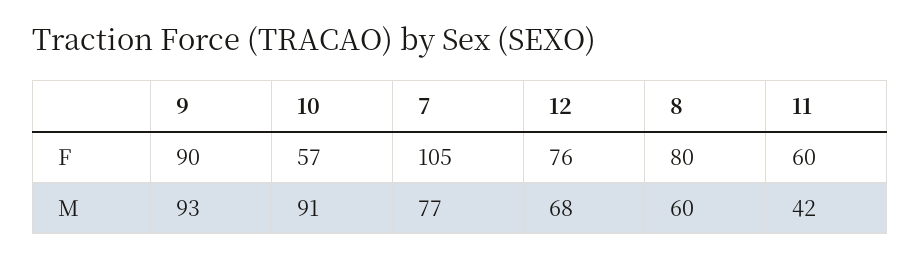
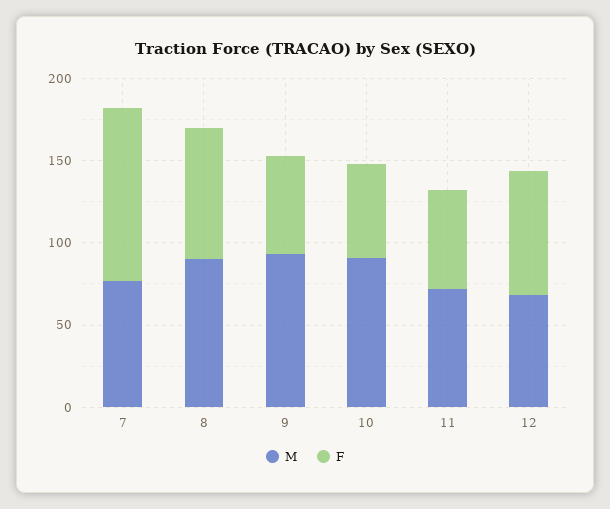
F, 9: 90 -> 60
M, 8: 60 -> 90
M, 11: 42 -> 70

